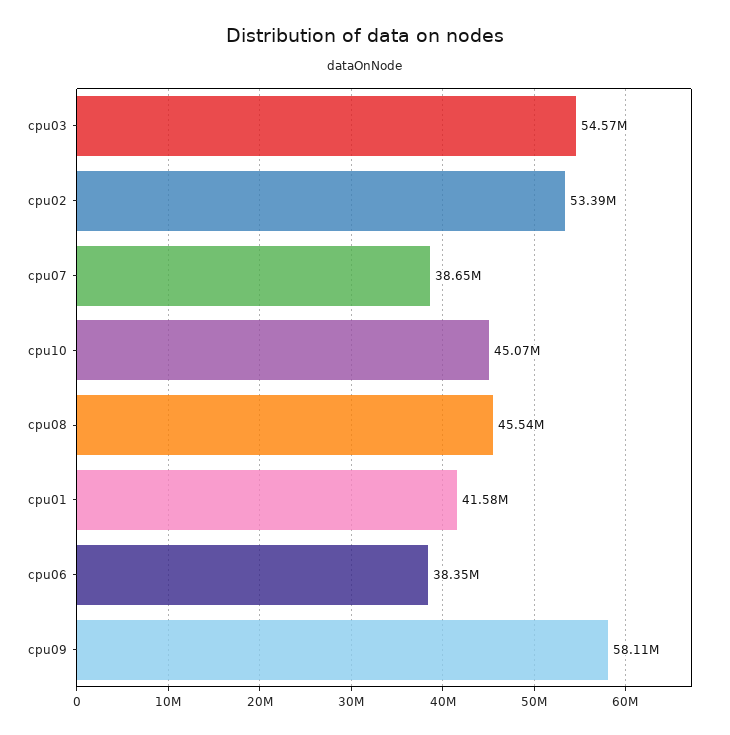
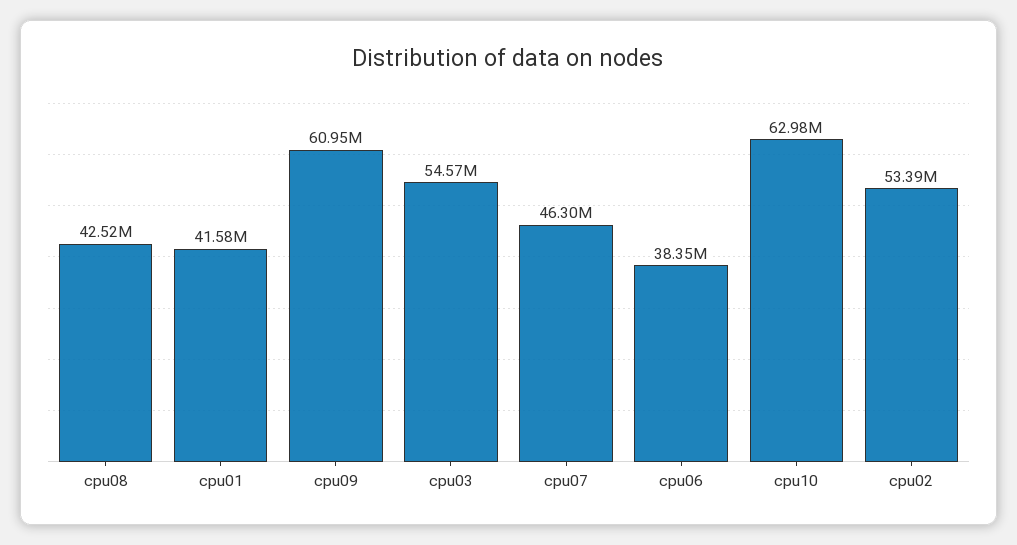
cpu07: 38650000 -> 46300000
cpu10: 45070000 -> 62980000
cpu08: 45540000 -> 42520000
cpu09: 58110000 -> 60950000

